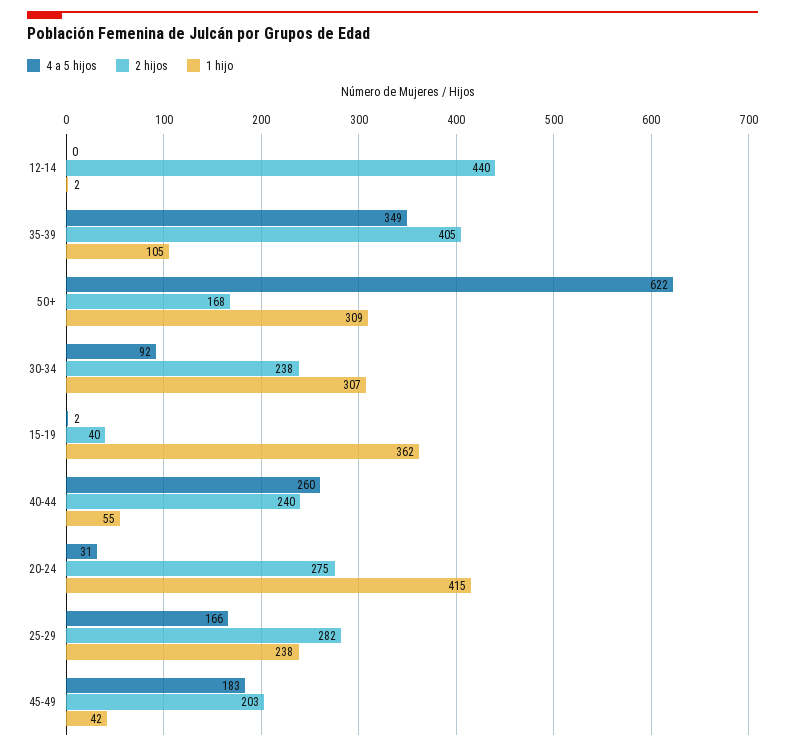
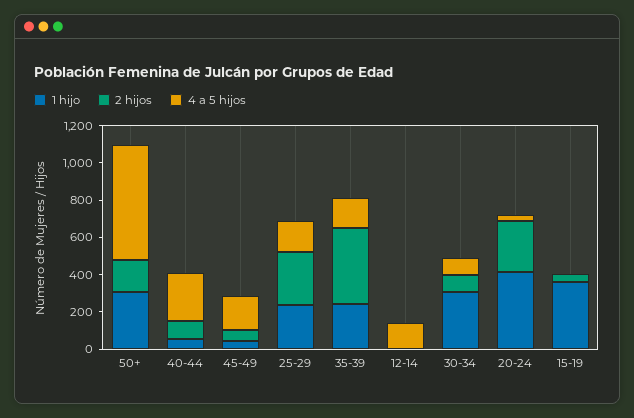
4 a 5 hijos, 12-14: 0 -> 150
2 hijos, 12-14: 440 -> 0
4 a 5 hijos, 35-39: 349 -> 150
1 hijo, 35-39: 105 -> 250
2 hijos, 30-34: 238 -> 100
2 hijos, 40-44: 240 -> 100
2 hijos, 45-49: 203 -> 50

